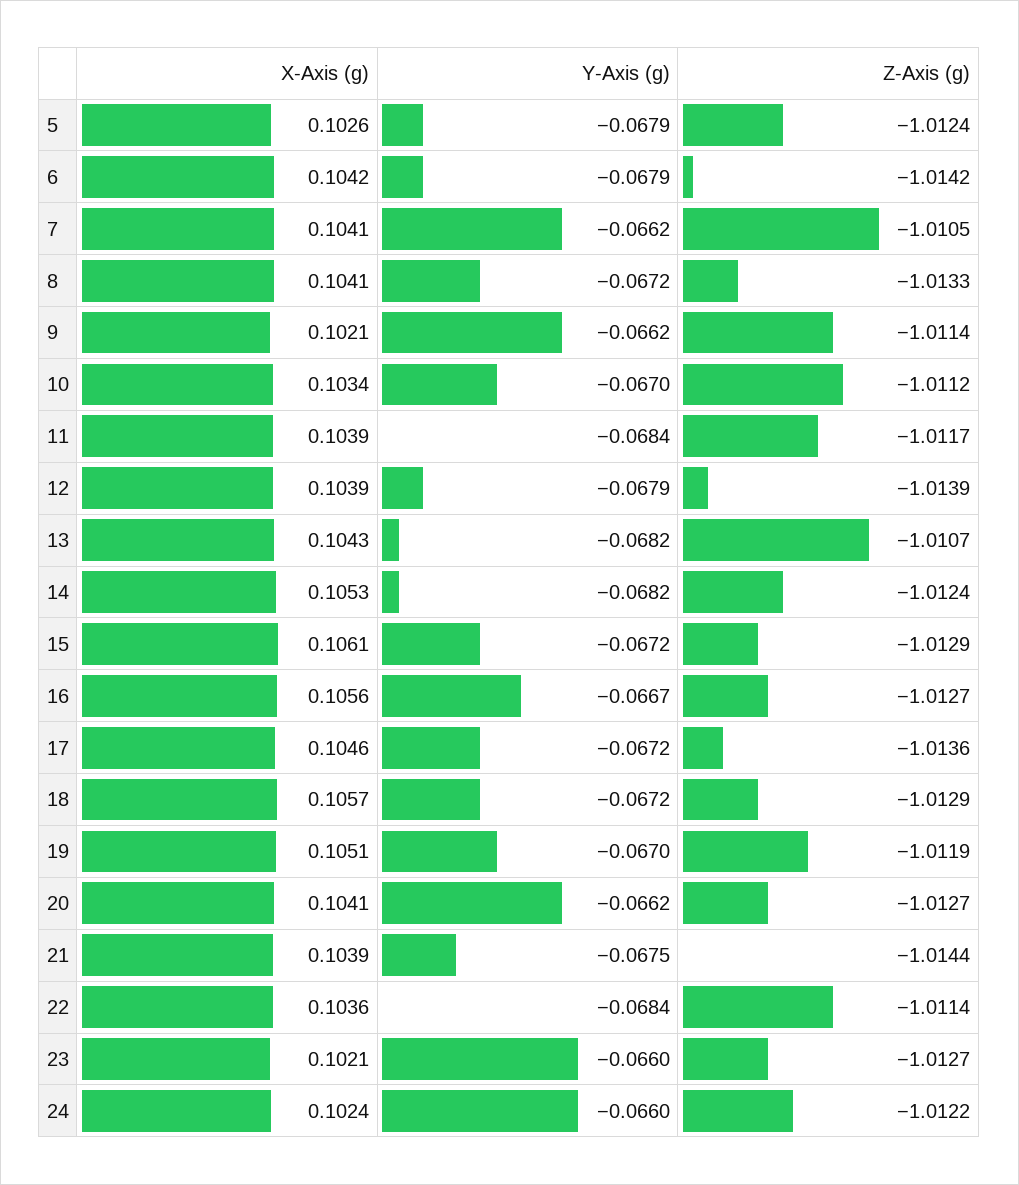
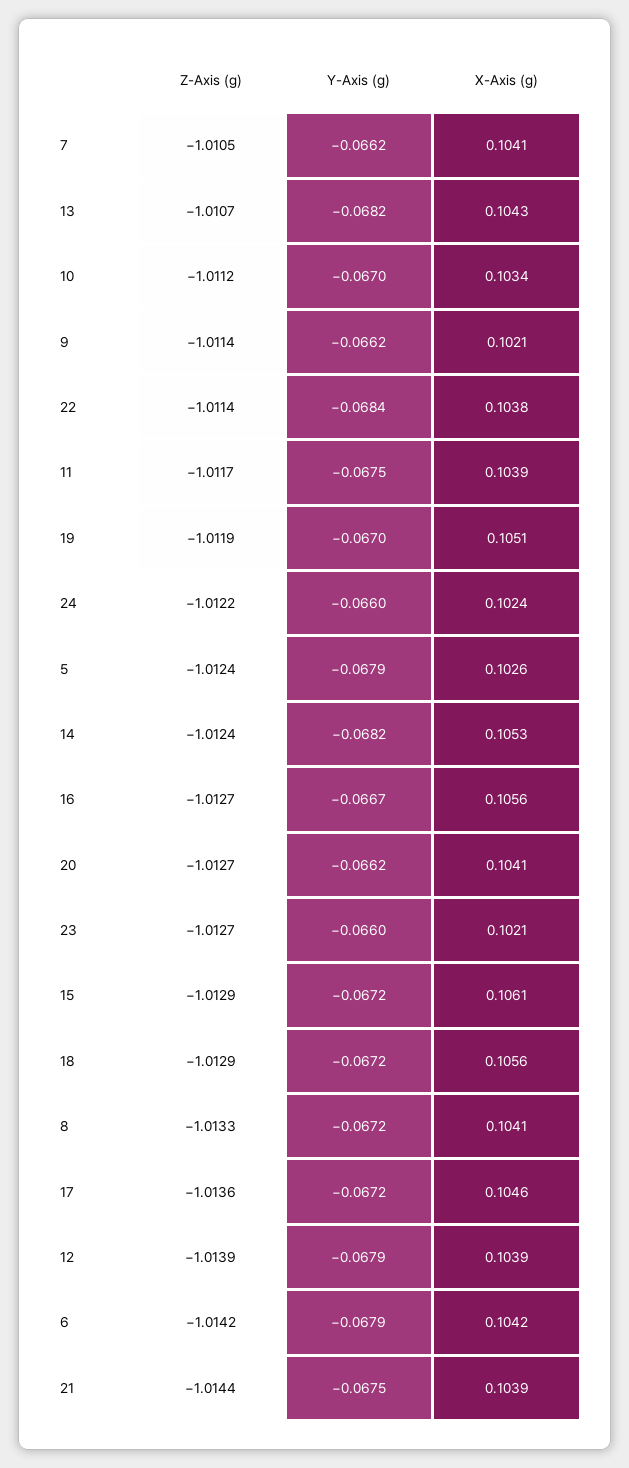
Y-Axis (g), 11: -0.0684 -> -0.0675
X-Axis (g), 18: 0.1057 -> 0.1056
X-Axis (g), 22: 0.1036 -> 0.1038

